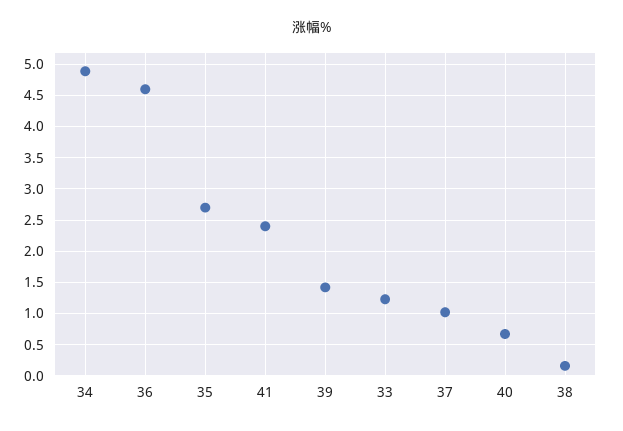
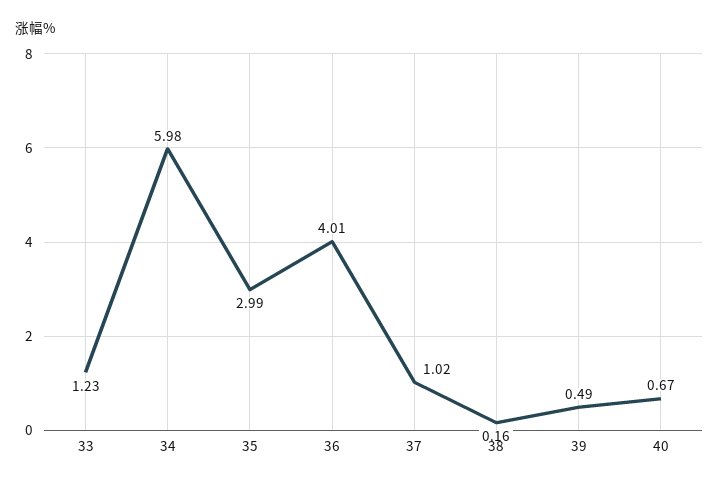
34: 4.9 -> 5.98
36: 4.6 -> 4.01
35: 2.7 -> 2.99
41: 2.4 -> none
39: 1.4 -> 0.49

